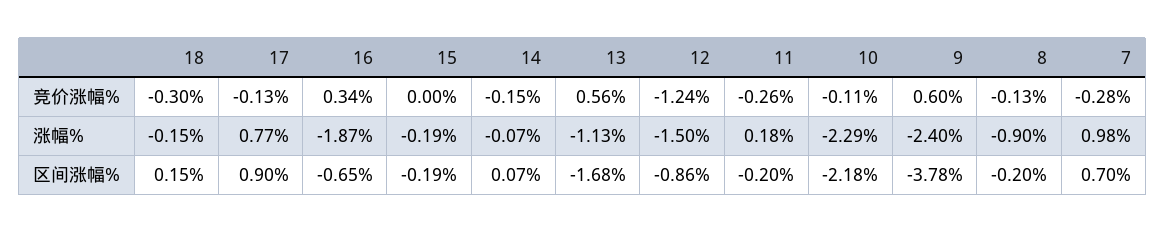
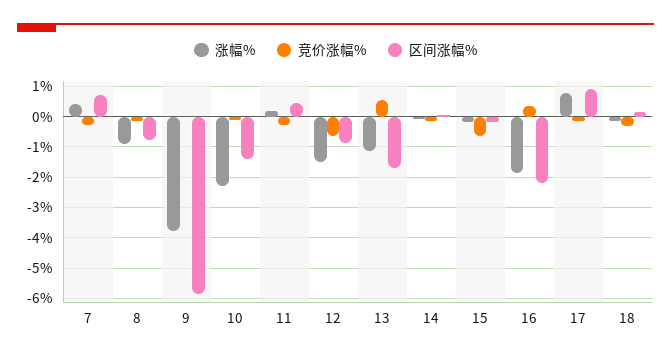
竞价涨幅%, 15: 0 -> -0.6
竞价涨幅%, 12: -1.24 -> -0.6
竞价涨幅%, 9: 0.6 -> 0
涨幅%, 9: -2.4 -> -3.8
涨幅%, 7: 0.98 -> 0.4
区间涨幅%, 16: -0.65 -> -2.2
区间涨幅%, 11: -0.2 -> 0.4
区间涨幅%, 10: -2.18 -> -1.4
区间涨幅%, 9: -3.78 -> -5.8
区间涨幅%, 8: -0.2 -> -0.8

